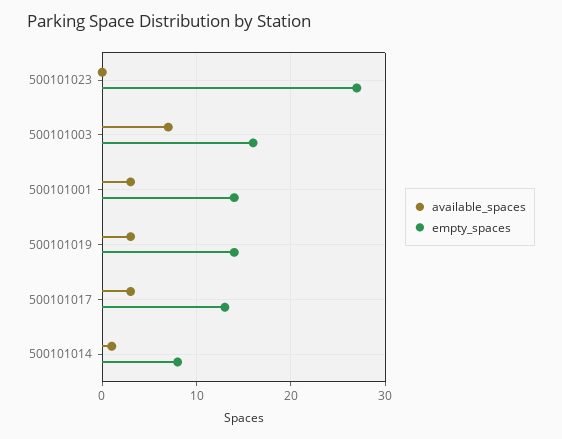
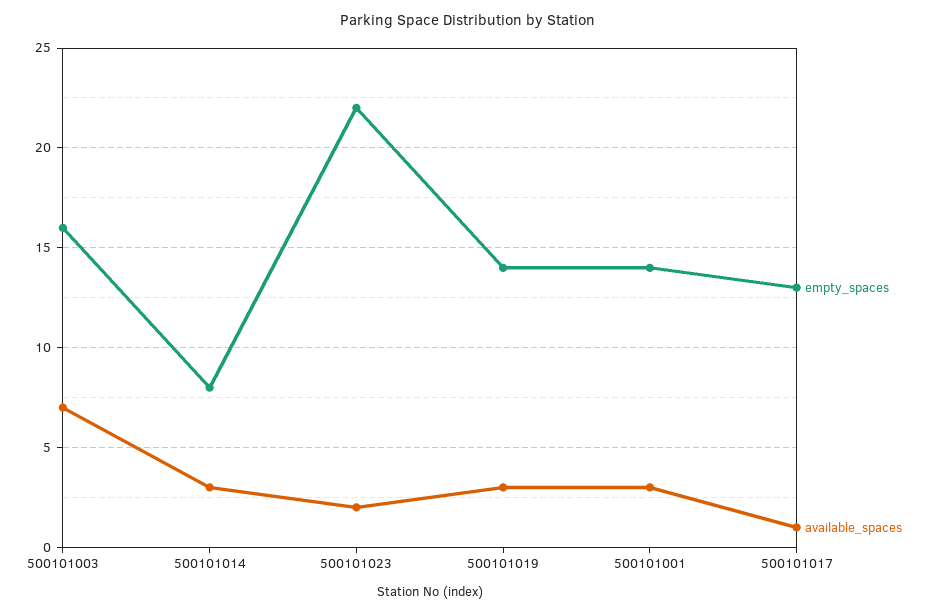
available_spaces, 500101023: 0 -> 2
empty_spaces, 500101023: 27 -> 22
available_spaces, 500101017: 3 -> 1
available_spaces, 500101014: 1 -> 3

